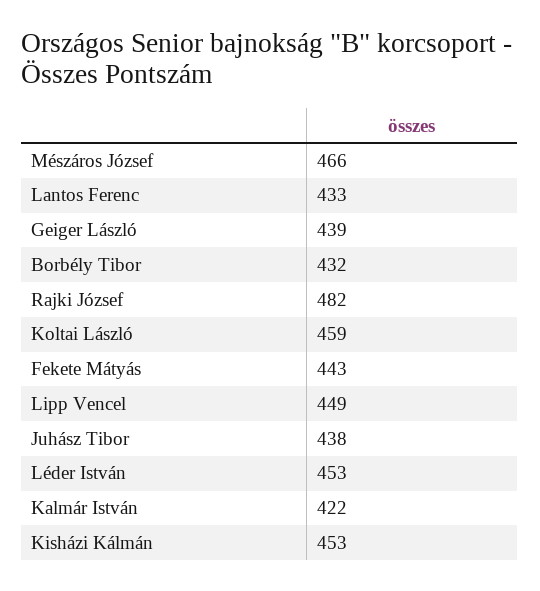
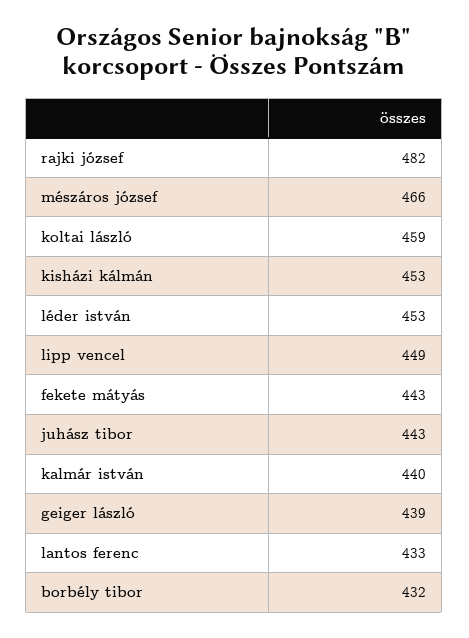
Juhász Tibor: 438 -> 443
Kalmár István: 422 -> 440

